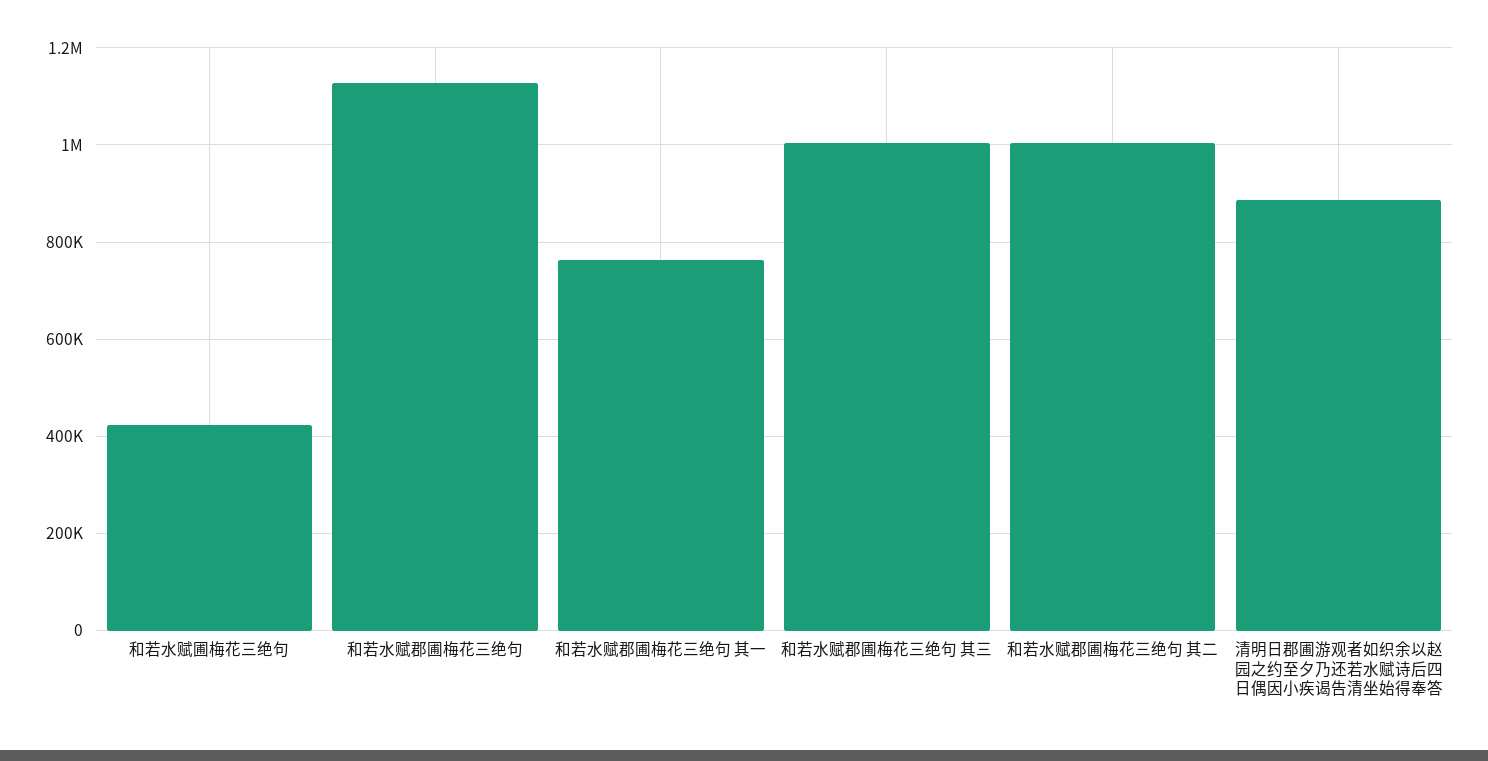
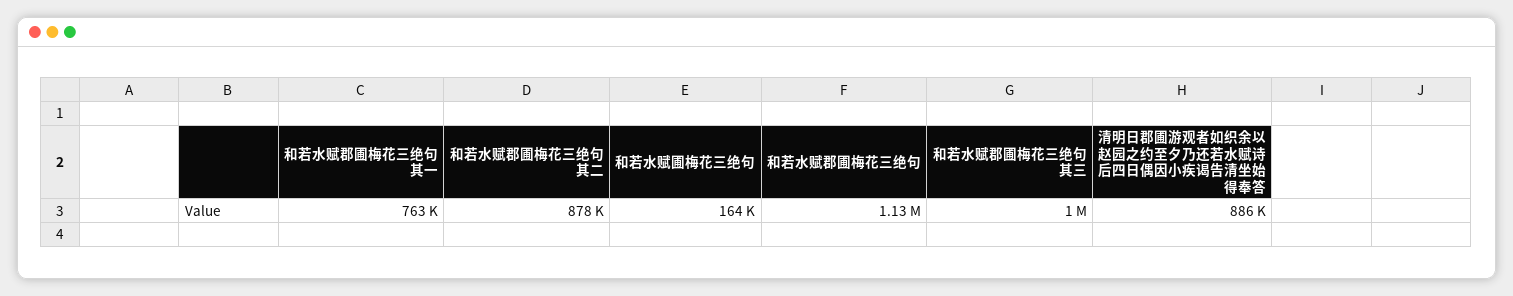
和若水赋圃梅花三绝句: 420000 -> 164000
和若水赋郡圃梅花三绝句 其二: 1000000 -> 878000

